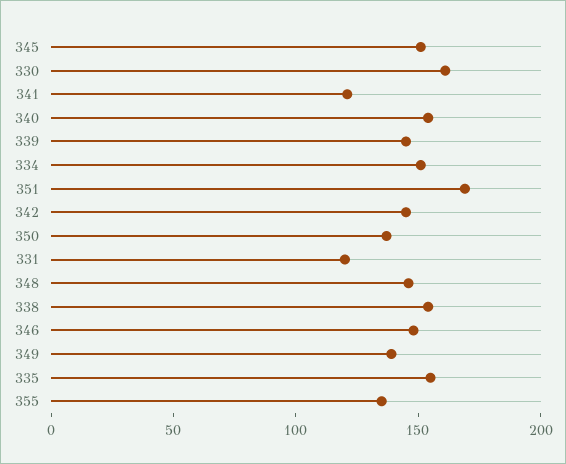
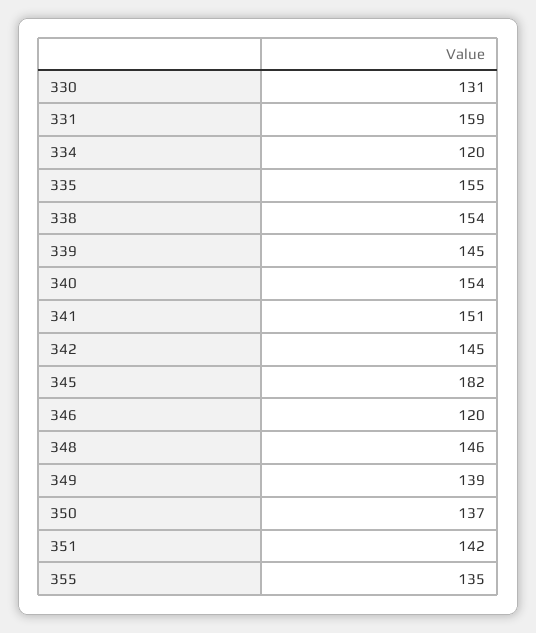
345: 150 -> 182
330: 160 -> 131
341: 120 -> 151
334: 150 -> 120
351: 170 -> 142
331: 120 -> 159
346: 150 -> 120

